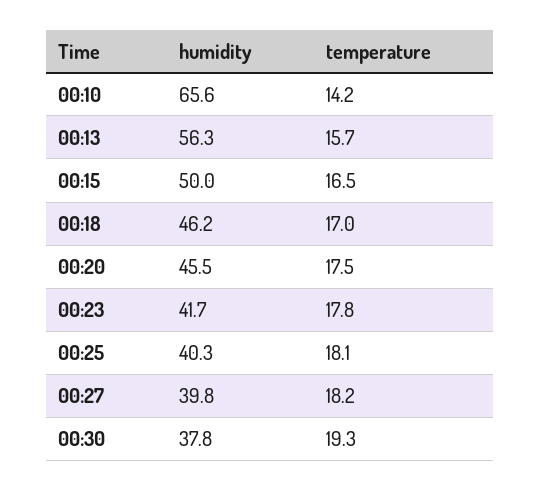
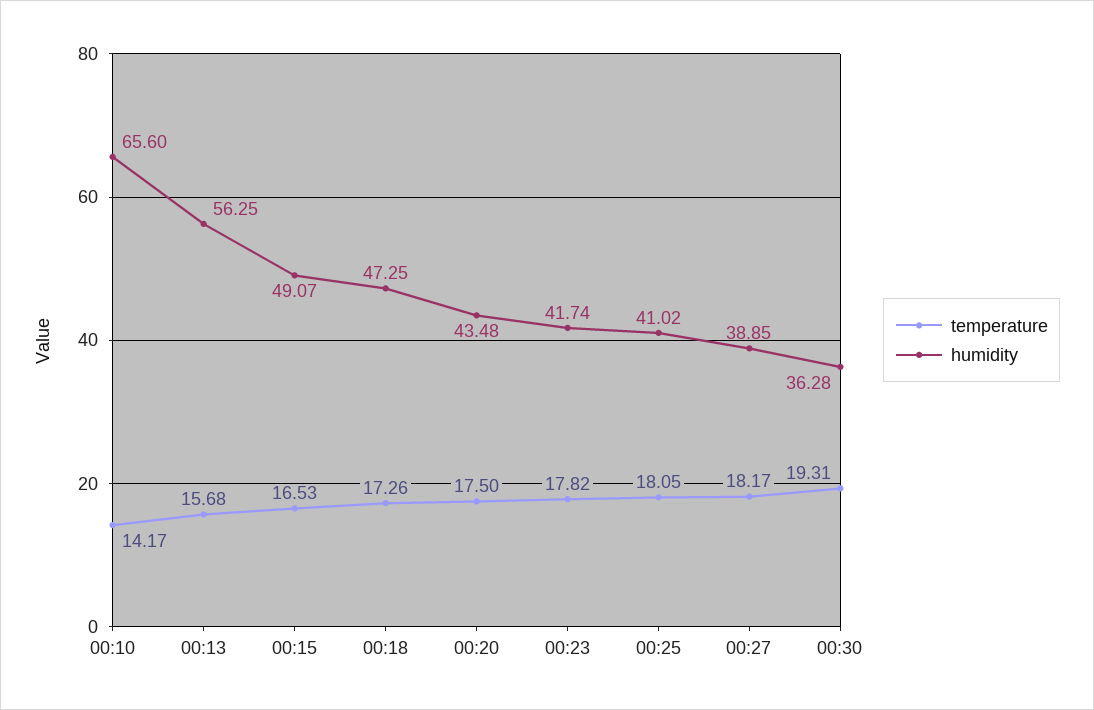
humidity, 00:15: 50 -> 49.07
humidity, 00:18: 46.2 -> 47.25
temperature, 00:18: 17 -> 17.26
humidity, 00:20: 45.5 -> 43.48
humidity, 00:25: 40.3 -> 41.02
humidity, 00:27: 39.8 -> 38.85
humidity, 00:30: 37.8 -> 36.28

